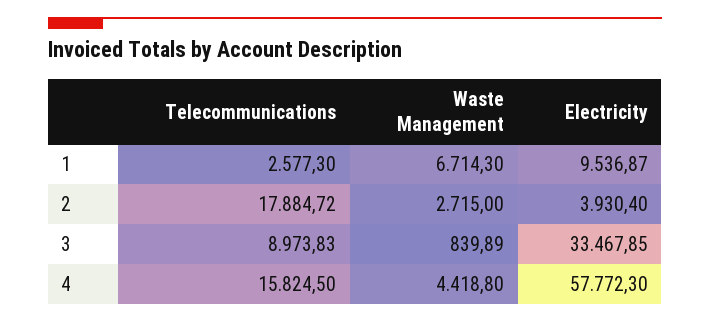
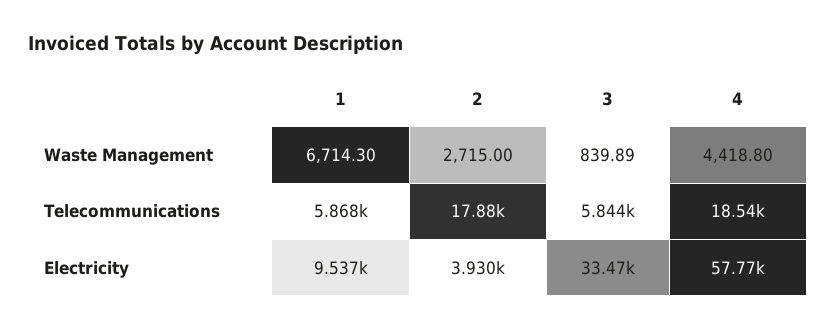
Telecommunications, 1: 2577.3 -> 5868
Telecommunications, 3: 8973.83 -> 5844
Telecommunications, 4: 15824.5 -> 18540

